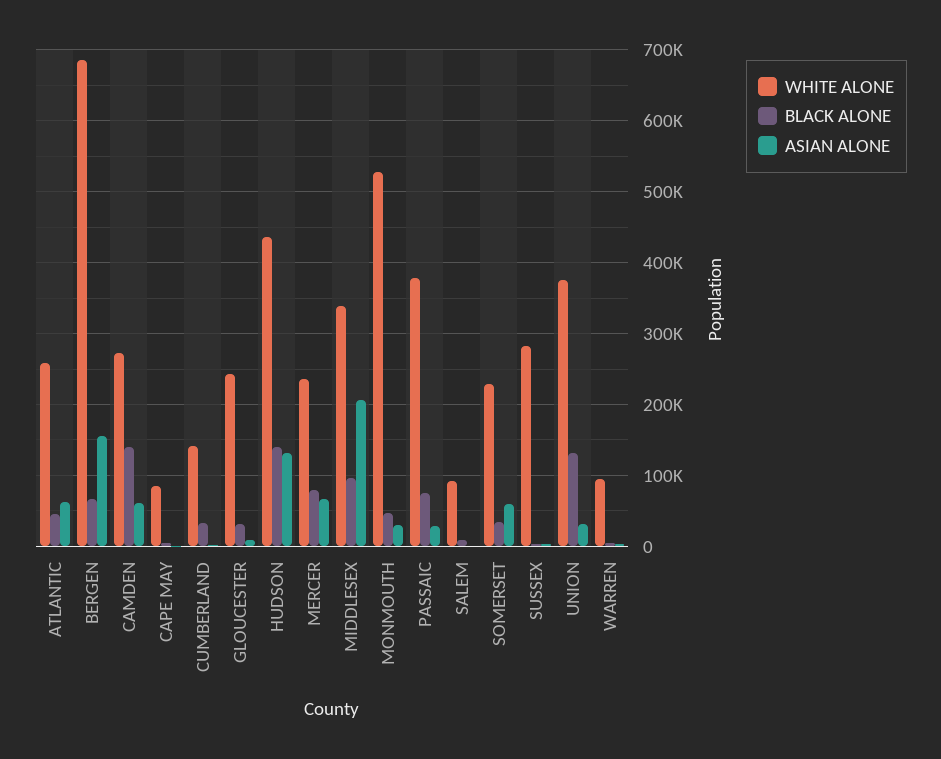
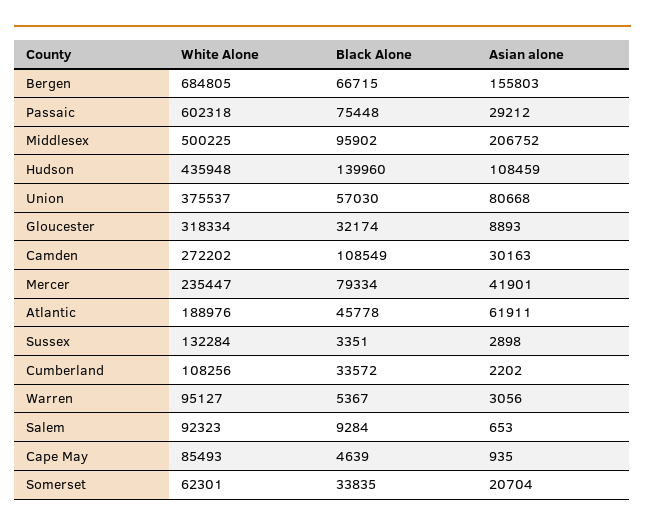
WHITE ALONE, ATLANTIC: 260000 -> 188976
BLACK ALONE, CAMDEN: 140000 -> 108549
ASIAN ALONE, CAMDEN: 60000 -> 30163
WHITE ALONE, CUMBERLAND: 140000 -> 108256
WHITE ALONE, GLOUCESTER: 240000 -> 318334
ASIAN ALONE, HUDSON: 130000 -> 108459
ASIAN ALONE, MERCER: 70000 -> 41901
WHITE ALONE, MIDDLESEX: 340000 -> 500225
WHITE ALONE, MONMOUTH: 530000 -> none
BLACK ALONE, MONMOUTH: 50000 -> none
ASIAN ALONE, MONMOUTH: 30000 -> none
WHITE ALONE, PASSAIC: 380000 -> 602318
WHITE ALONE, SOMERSET: 230000 -> 62301
ASIAN ALONE, SOMERSET: 60000 -> 20704
WHITE ALONE, SUSSEX: 280000 -> 132284
BLACK ALONE, UNION: 130000 -> 57030
ASIAN ALONE, UNION: 30000 -> 80668

